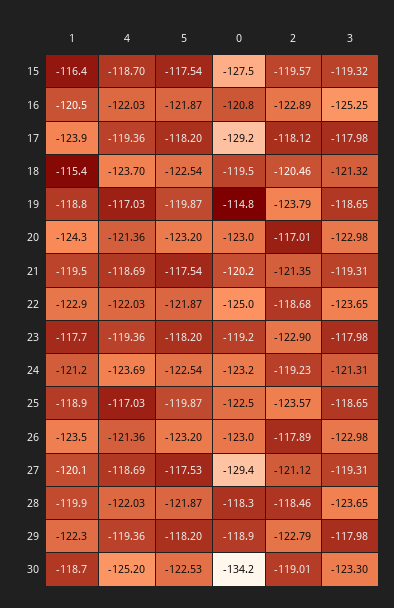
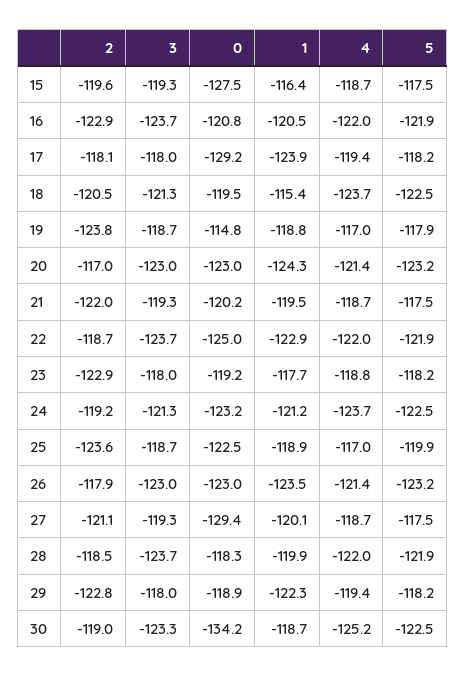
3, 16: -125.25 -> -123.7
5, 19: -119.87 -> -117.9
2, 21: -121.35 -> -122
4, 23: -119.36 -> -118.8

